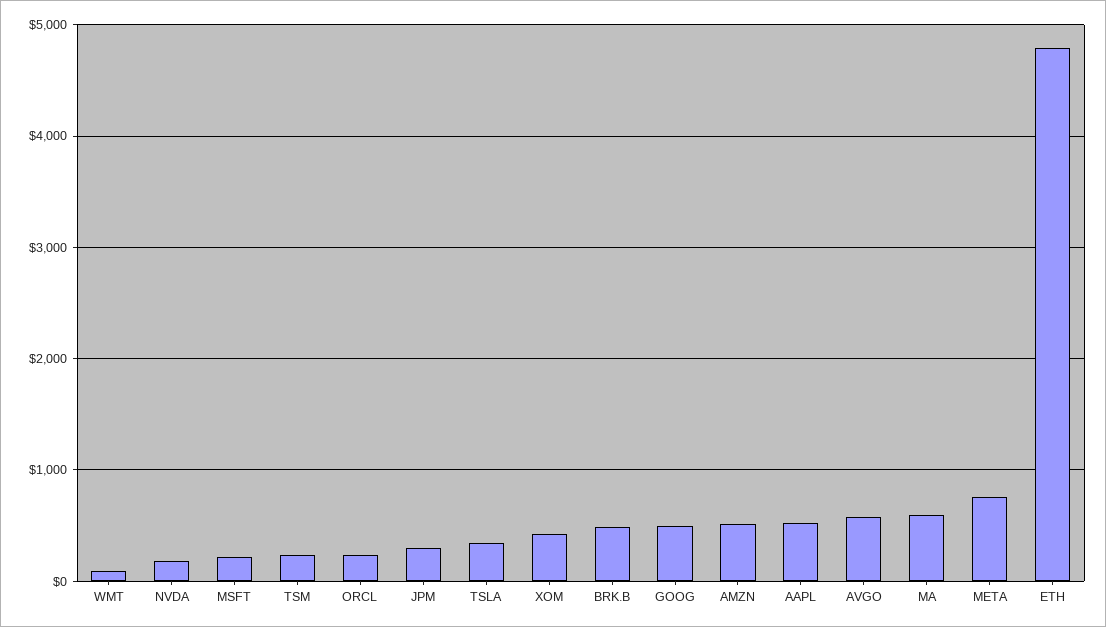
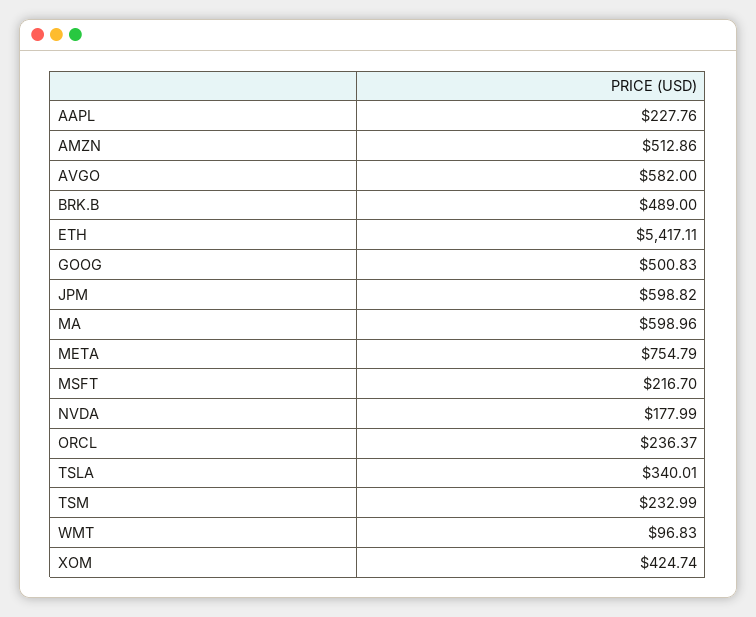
JPM: 300 -> 598.82
AAPL: 500 -> 227.76
ETH: 4800 -> 5417.11

